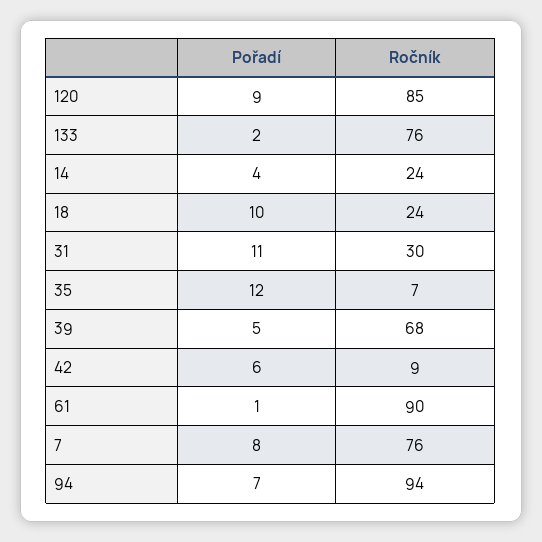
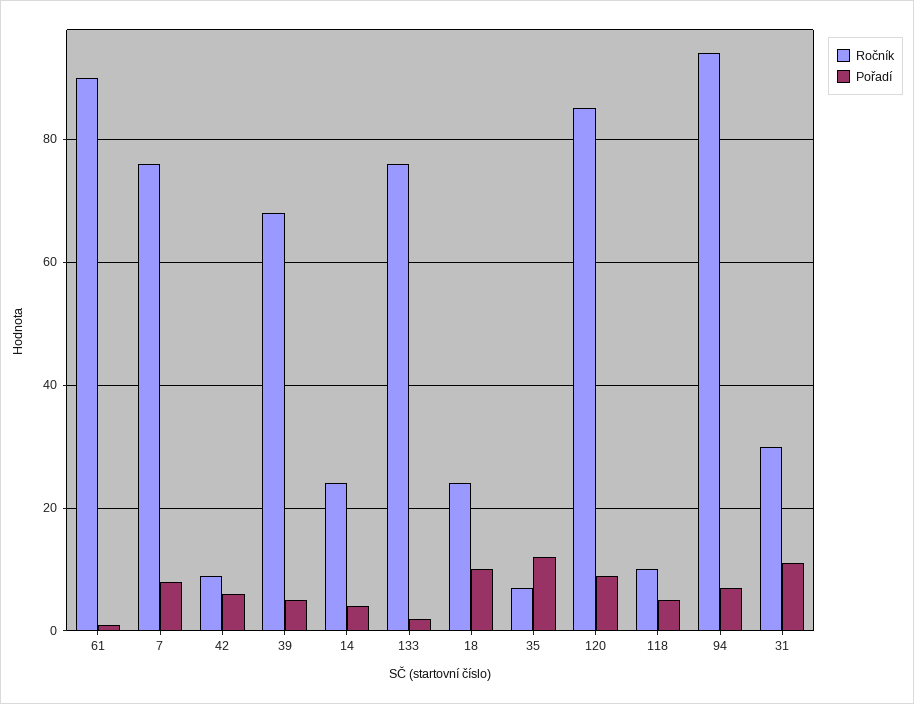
Ročník, 118: none -> 10
Pořadí, 118: none -> 5

